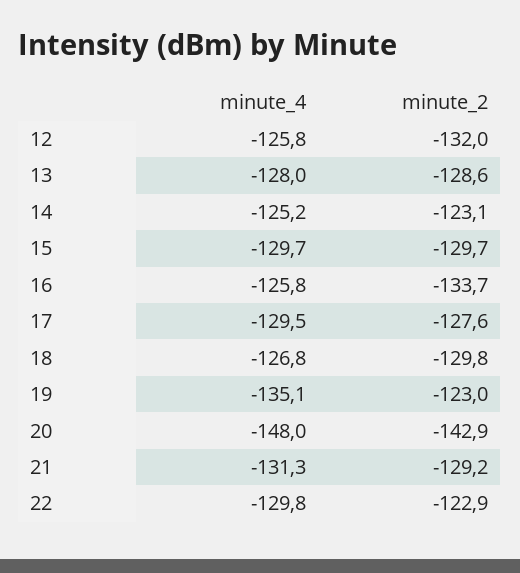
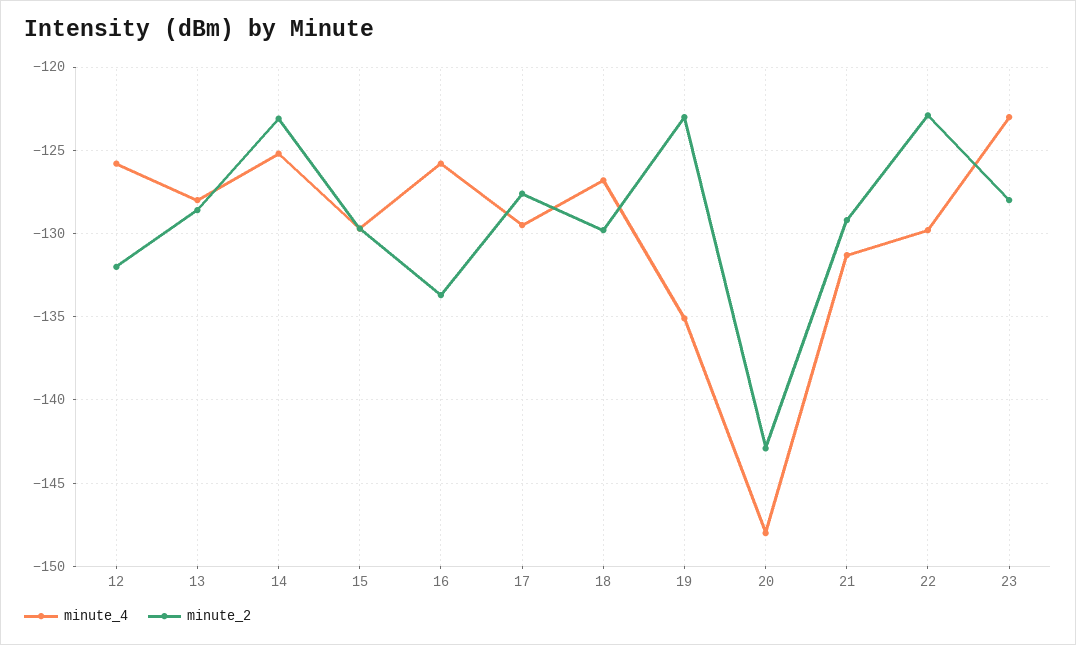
minute_4, 23: none -> -123
minute_2, 23: none -> -128

